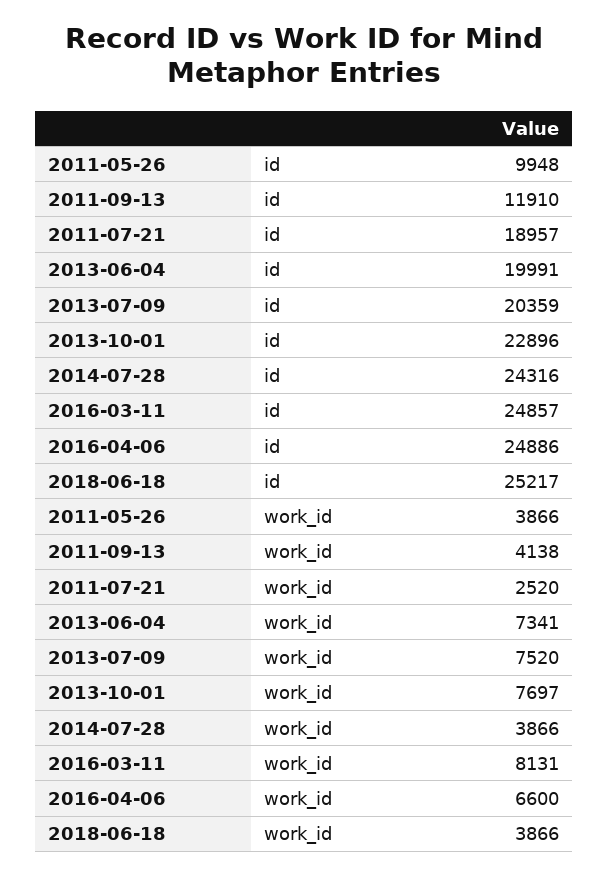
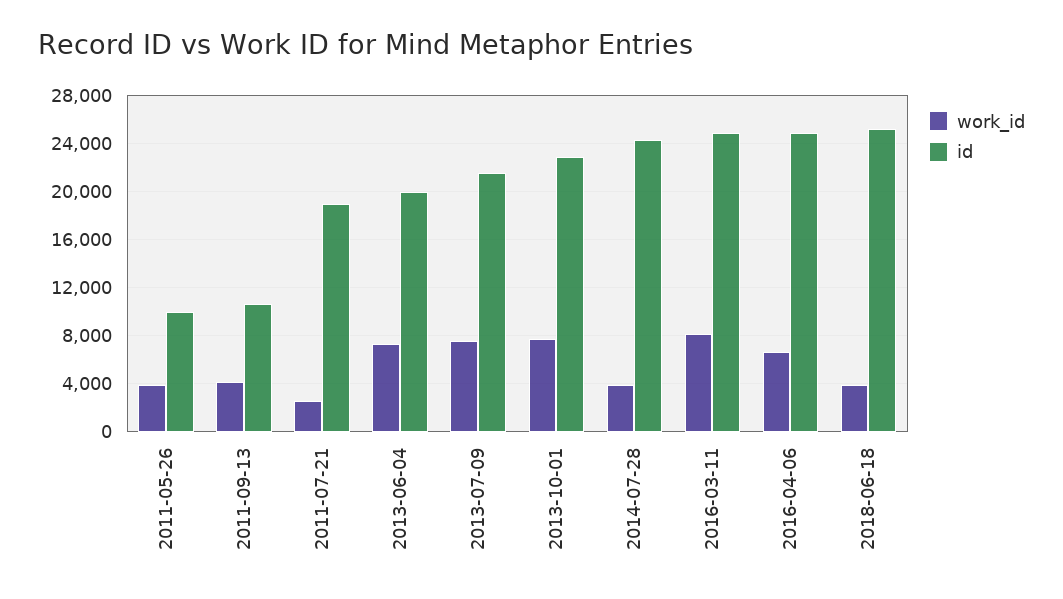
id, 2011-09-13: 11910 -> 10500
id, 2013-07-09: 20359 -> 21500

